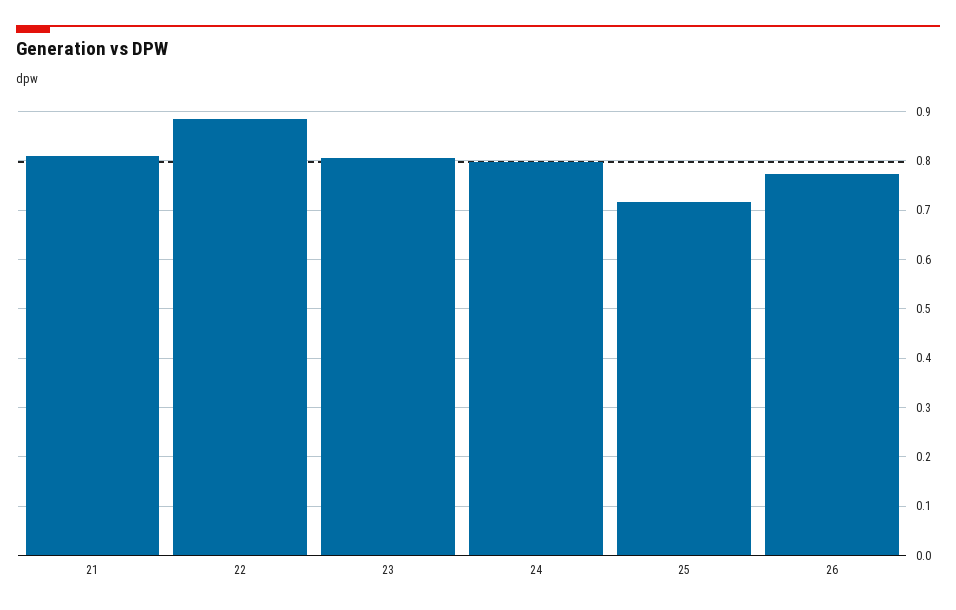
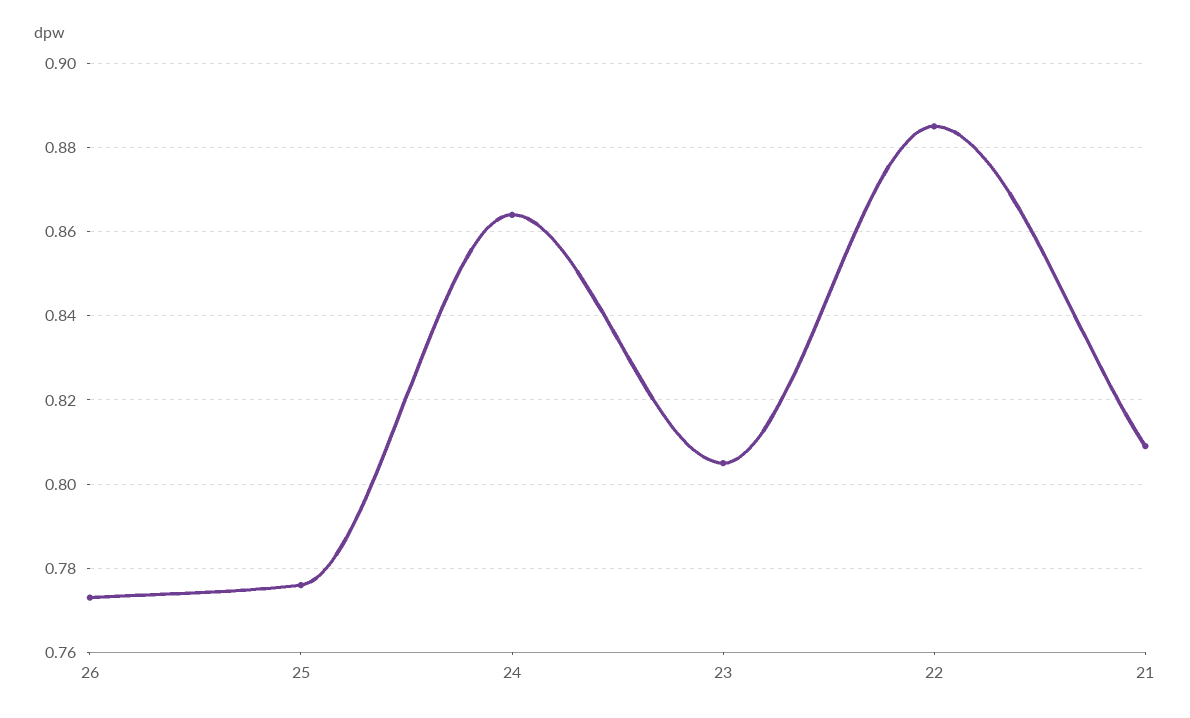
24: 0.8 -> 0.865
25: 0.72 -> 0.775

